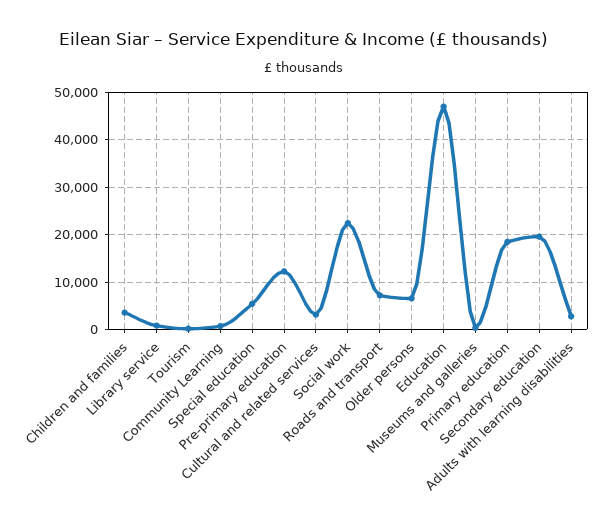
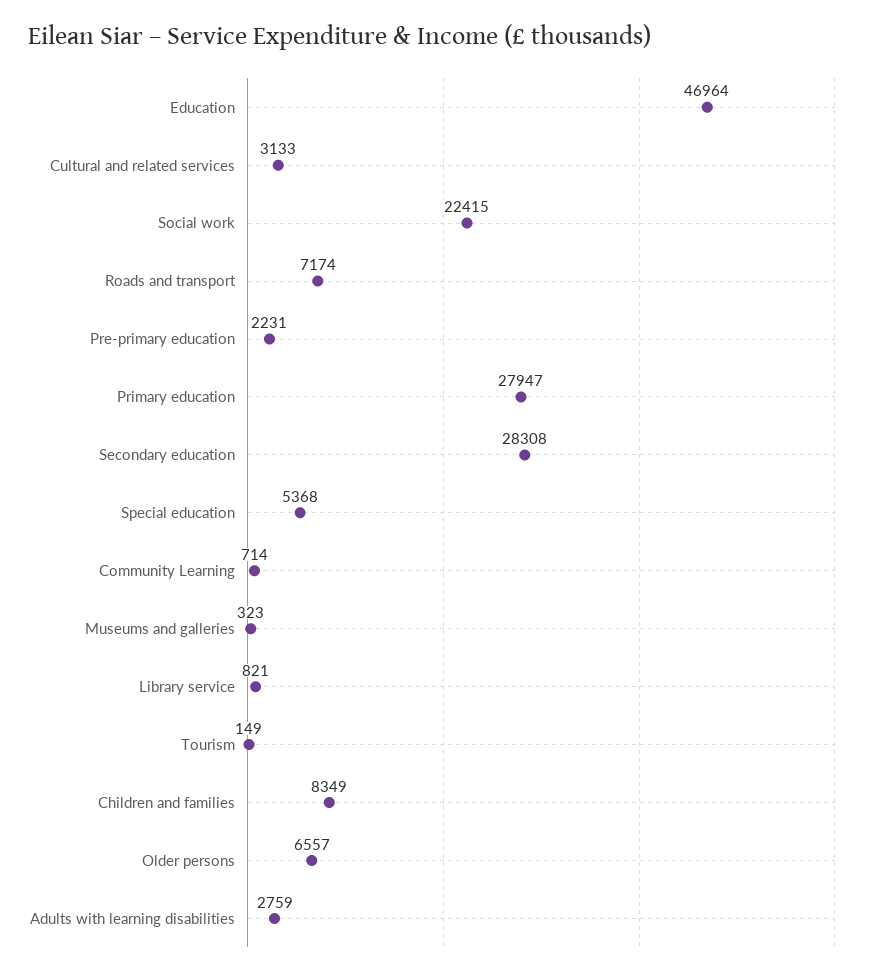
Children and families: 4000 -> 8349
Pre-primary education: 12000 -> 2231
Primary education: 18000 -> 27947
Secondary education: 20000 -> 28308

